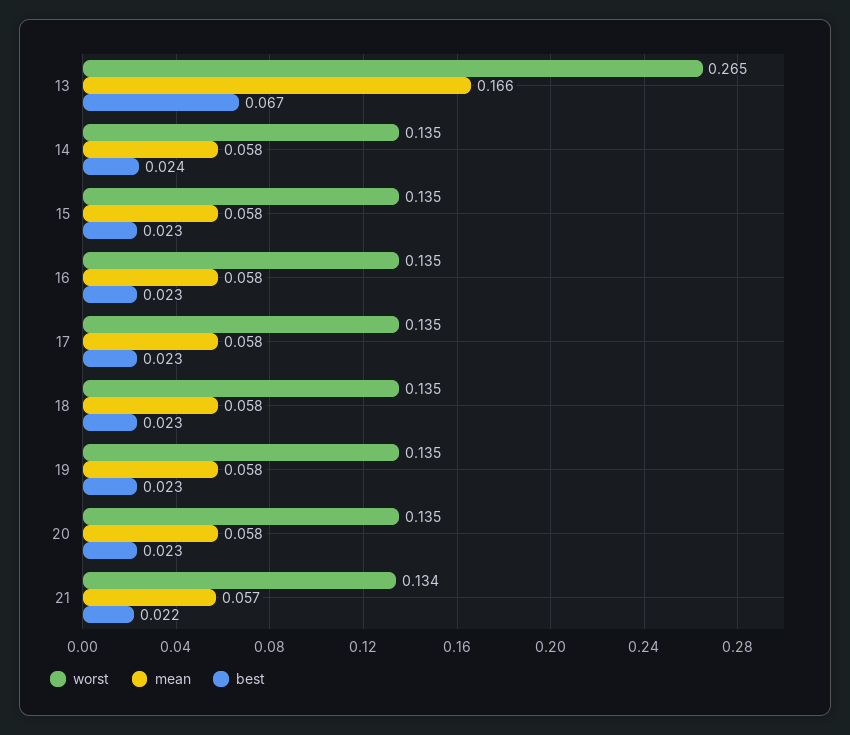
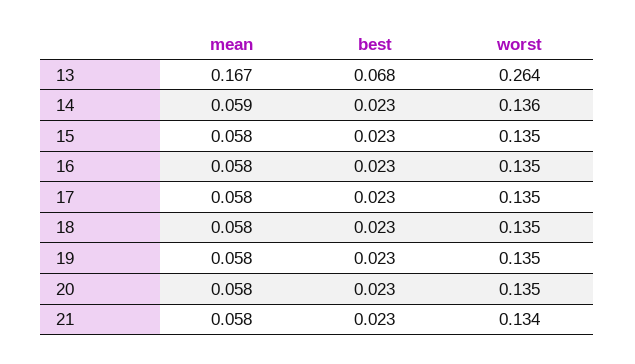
worst, 13: 0.265 -> 0.264
mean, 13: 0.166 -> 0.167
best, 13: 0.067 -> 0.068
worst, 14: 0.135 -> 0.136
mean, 14: 0.058 -> 0.059
best, 14: 0.024 -> 0.023
mean, 21: 0.057 -> 0.058
best, 21: 0.022 -> 0.023

